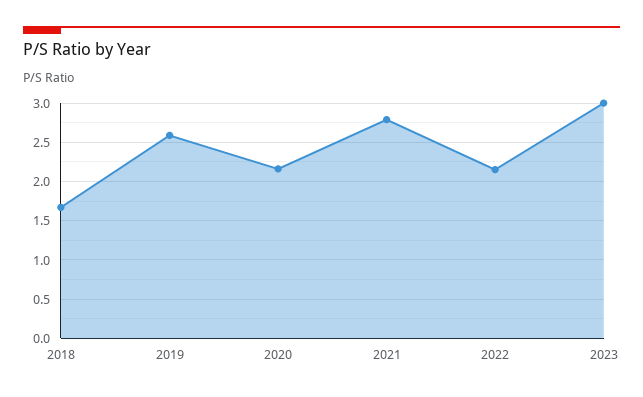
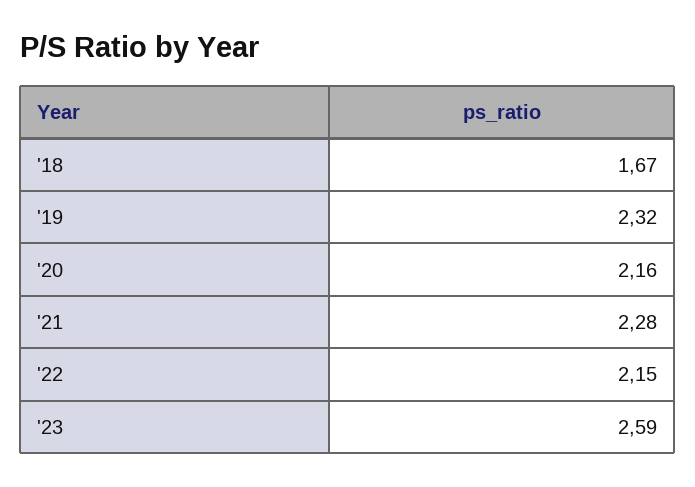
2019: 2.6 -> 2.32
2021: 2.8 -> 2.28
2023: 3 -> 2.59

